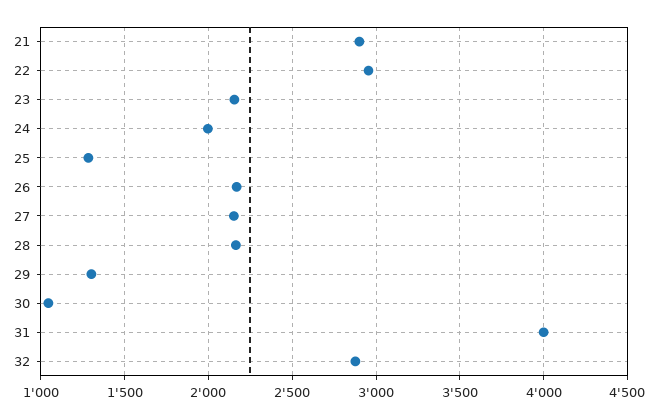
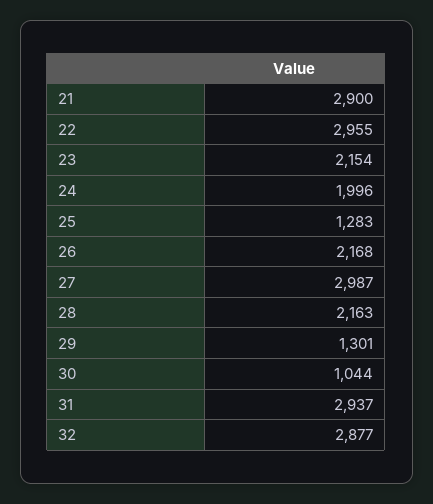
27: 2150 -> 2987
31: 4000 -> 2937

